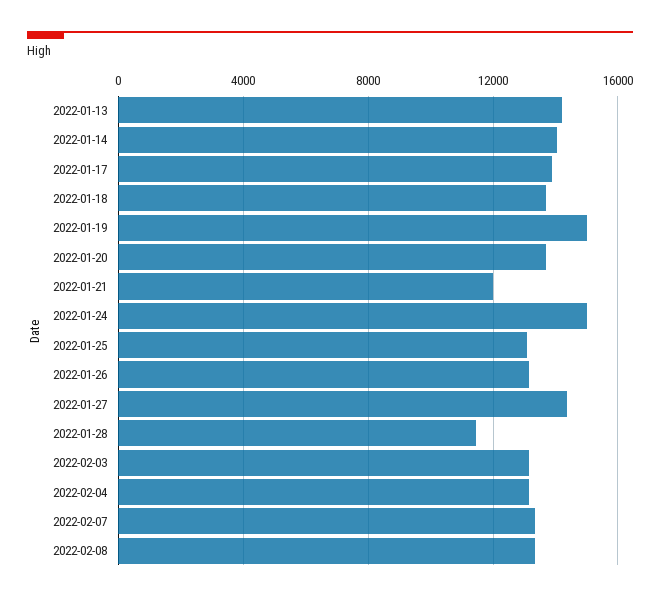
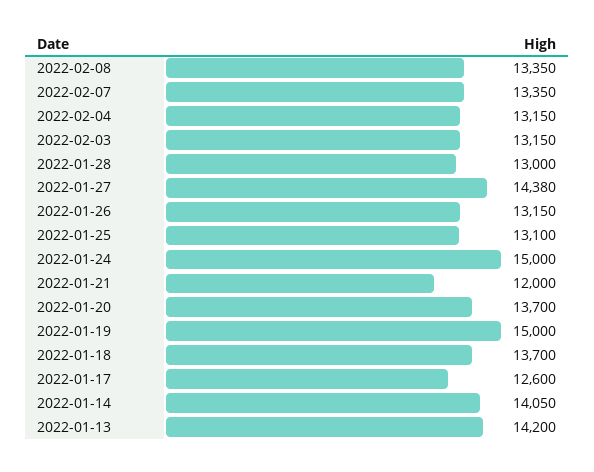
2022-01-17: 14000 -> 12600
2022-01-28: 11500 -> 13000

